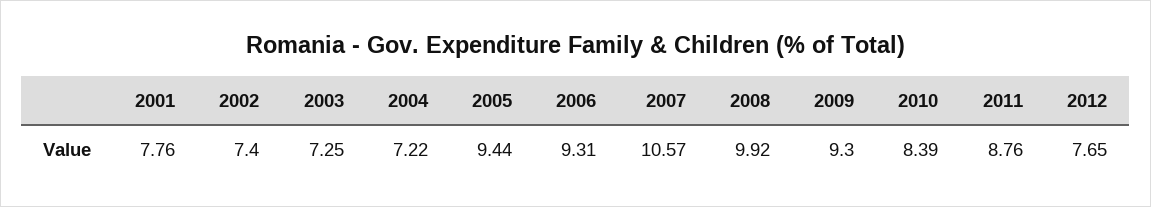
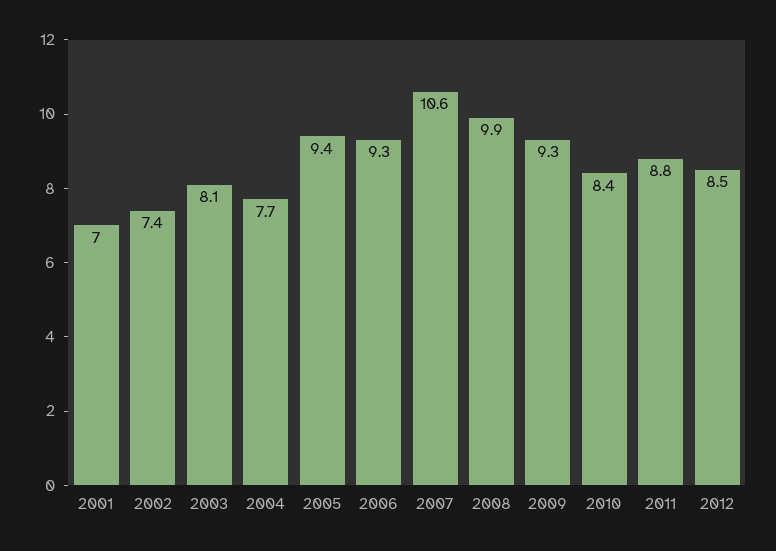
2001: 7.76 -> 7
2003: 7.25 -> 8.1
2004: 7.22 -> 7.7
2012: 7.65 -> 8.5

